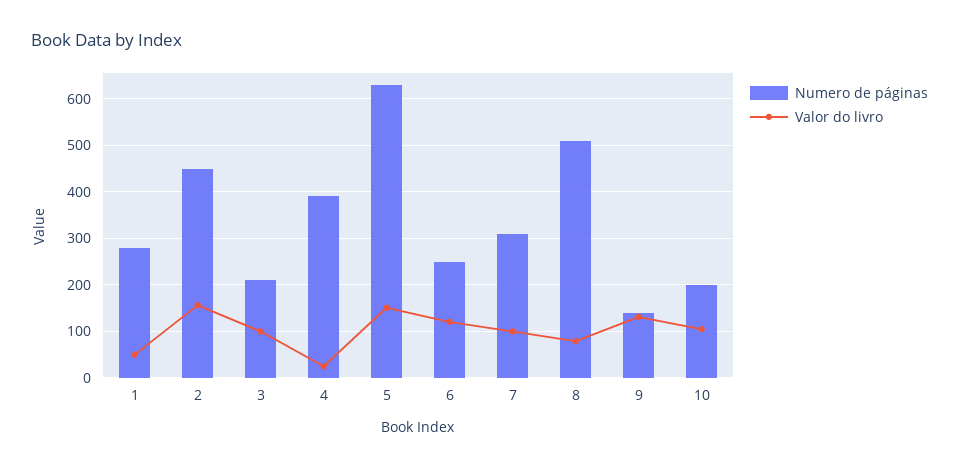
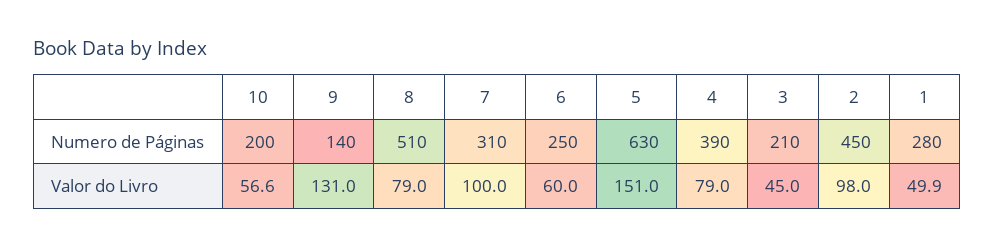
Valor do livro, 2: 160 -> 98
Valor do livro, 3: 100 -> 45
Valor do livro, 4: 20 -> 79
Valor do livro, 6: 120 -> 60
Valor do livro, 10: 100 -> 56.6

